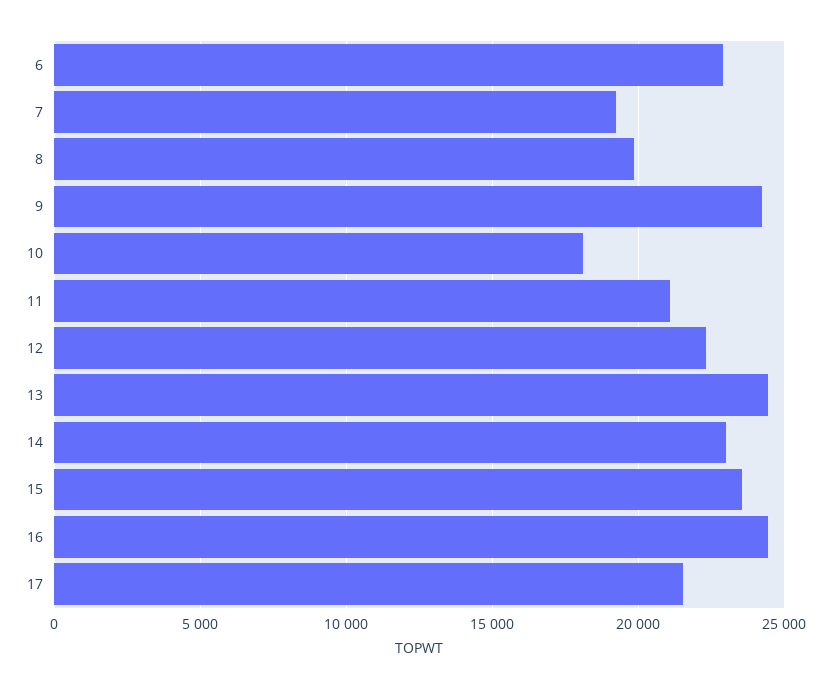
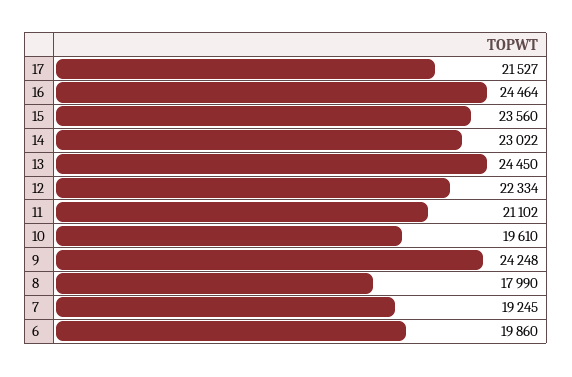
6: 23000 -> 19860
8: 20000 -> 17990
10: 18000 -> 19610

